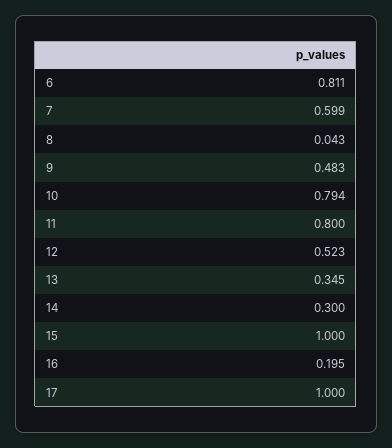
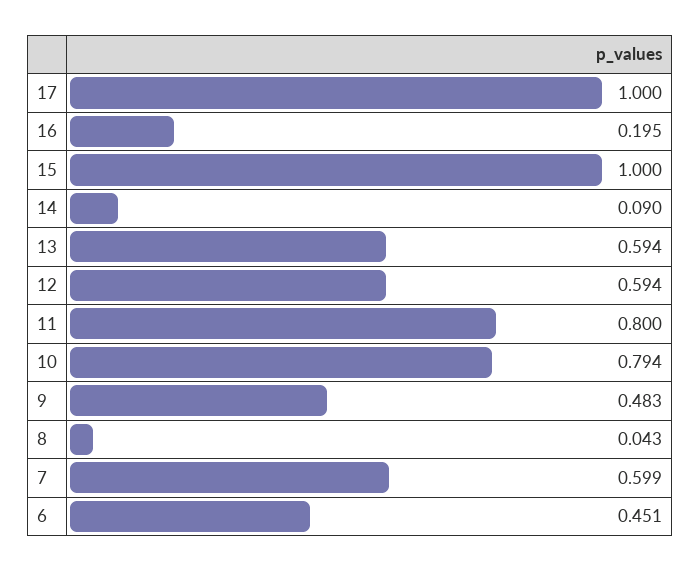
6: 0.811 -> 0.451
12: 0.523 -> 0.594
13: 0.345 -> 0.594
14: 0.3 -> 0.09

